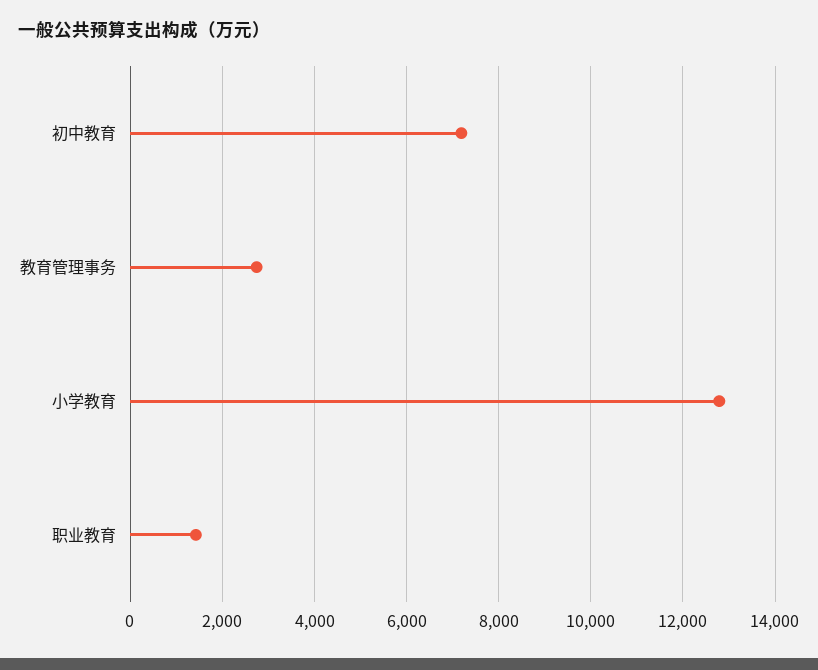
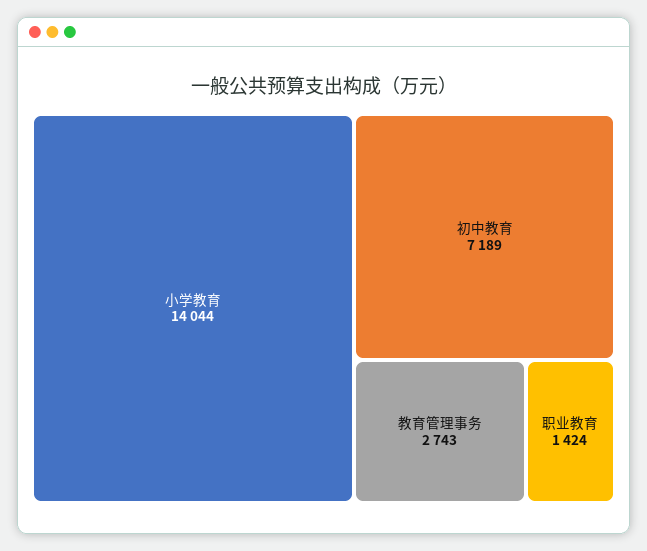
小学教育: 12800 -> 14044

